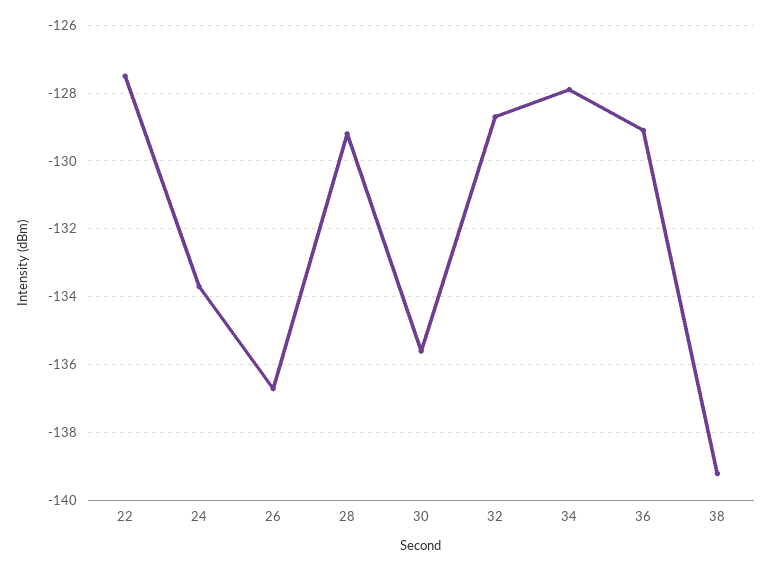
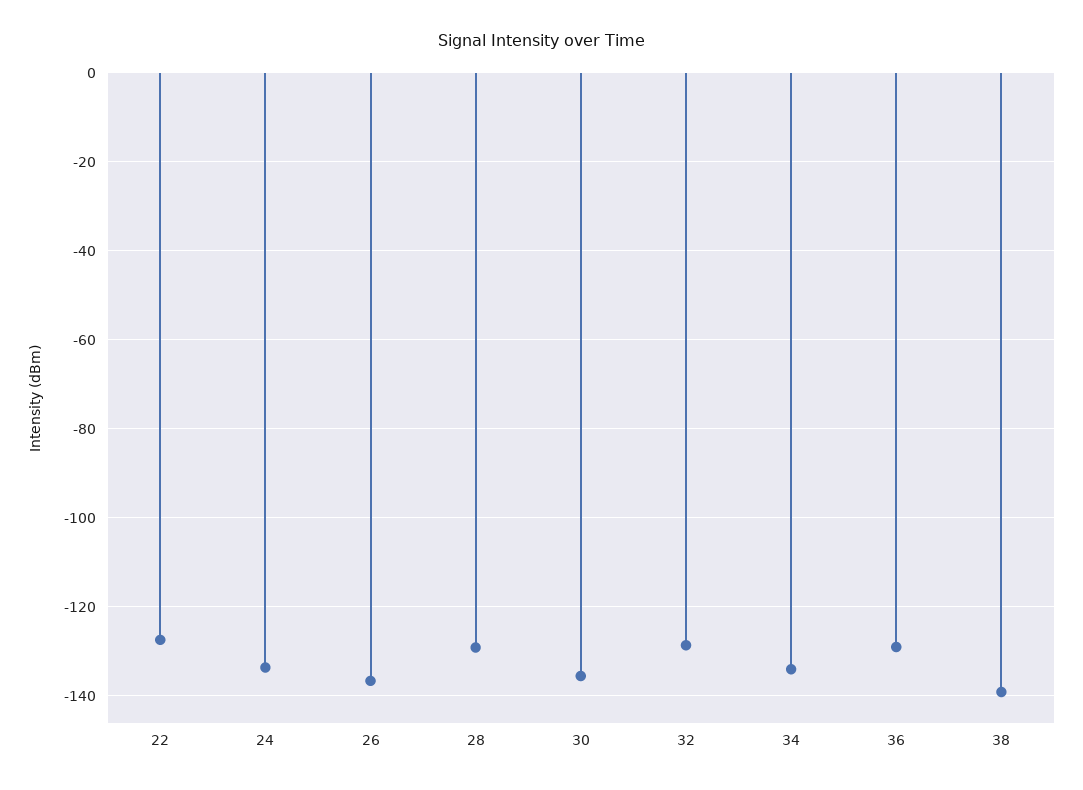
34: -128 -> -134

